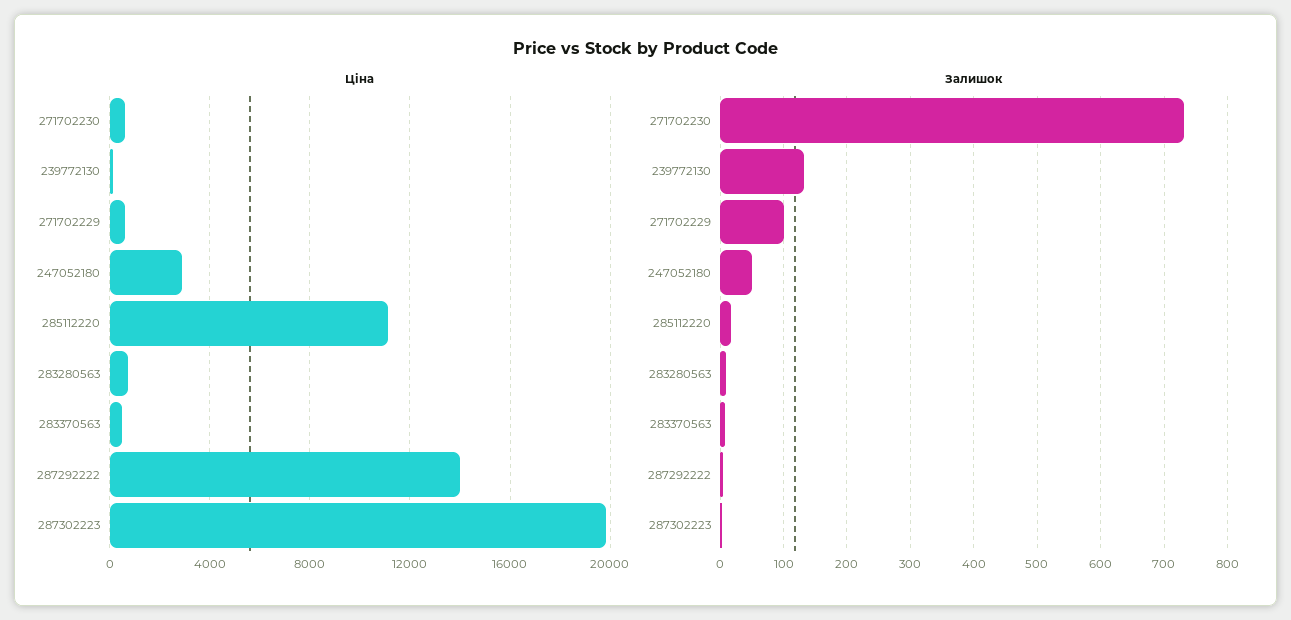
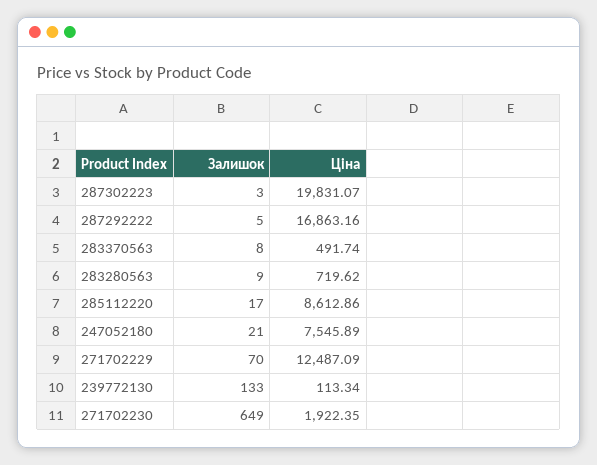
Ціна, 271702230: 500 -> 1922.35
Ціна, 271702229: 500 -> 12487.09
Ціна, 247052180: 3000 -> 7545.89
Ціна, 285112220: 11000 -> 8612.86
Ціна, 287292222: 14000 -> 16863.16
Залишок, 271702230: 730 -> 649
Залишок, 271702229: 100 -> 70
Залишок, 247052180: 50 -> 21

